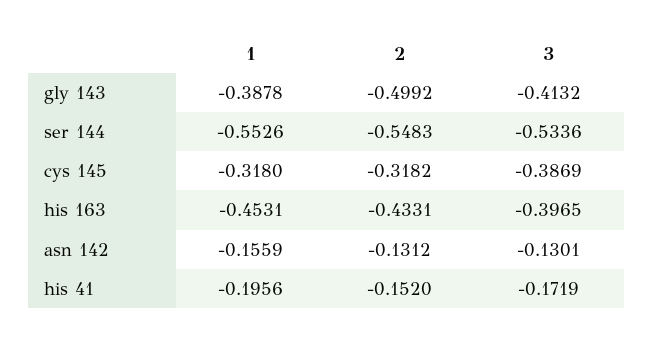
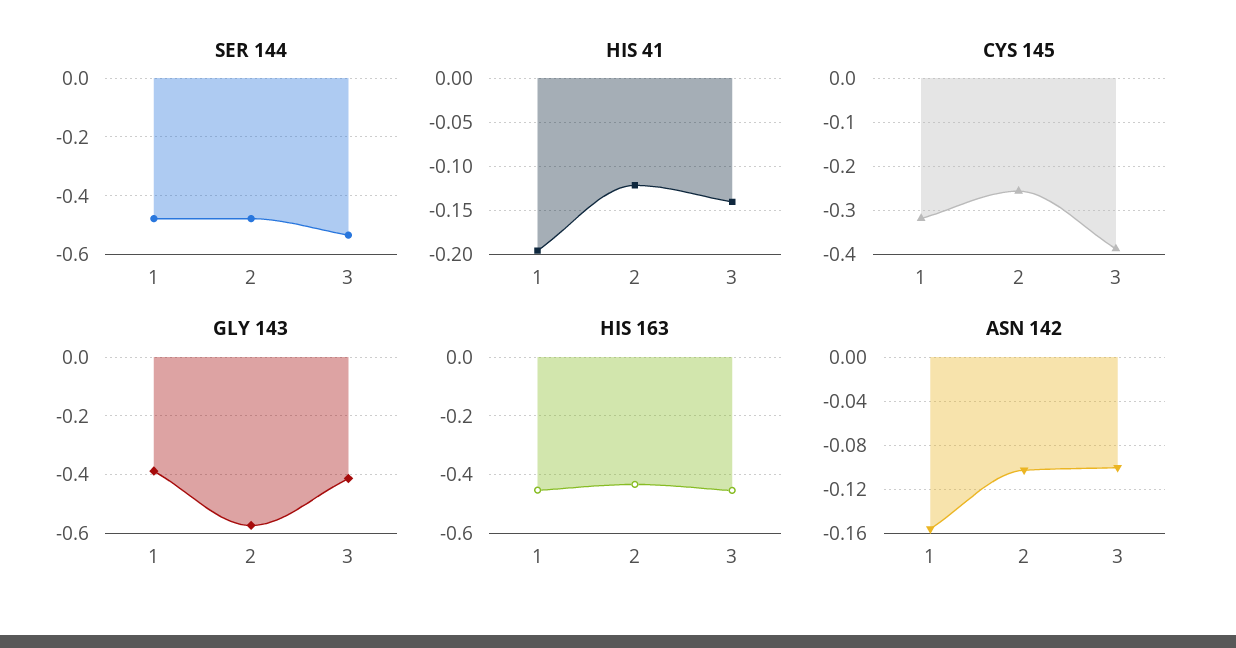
gly 143, 2: -0.4992 -> -0.575
ser 144, 1: -0.5526 -> -0.475
ser 144, 2: -0.5483 -> -0.475
cys 145, 2: -0.3182 -> -0.26
his 163, 3: -0.3965 -> -0.45
asn 142, 2: -0.1312 -> -0.1
asn 142, 3: -0.1301 -> -0.1
his 41, 2: -0.152 -> -0.12
his 41, 3: -0.1719 -> -0.14

